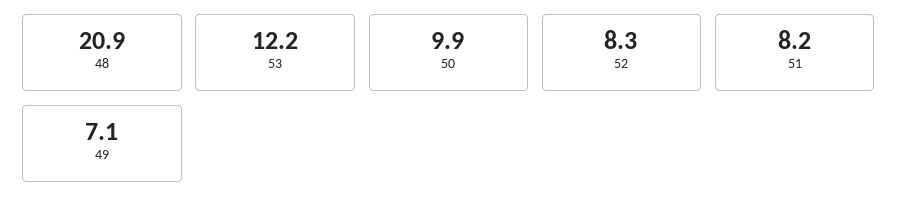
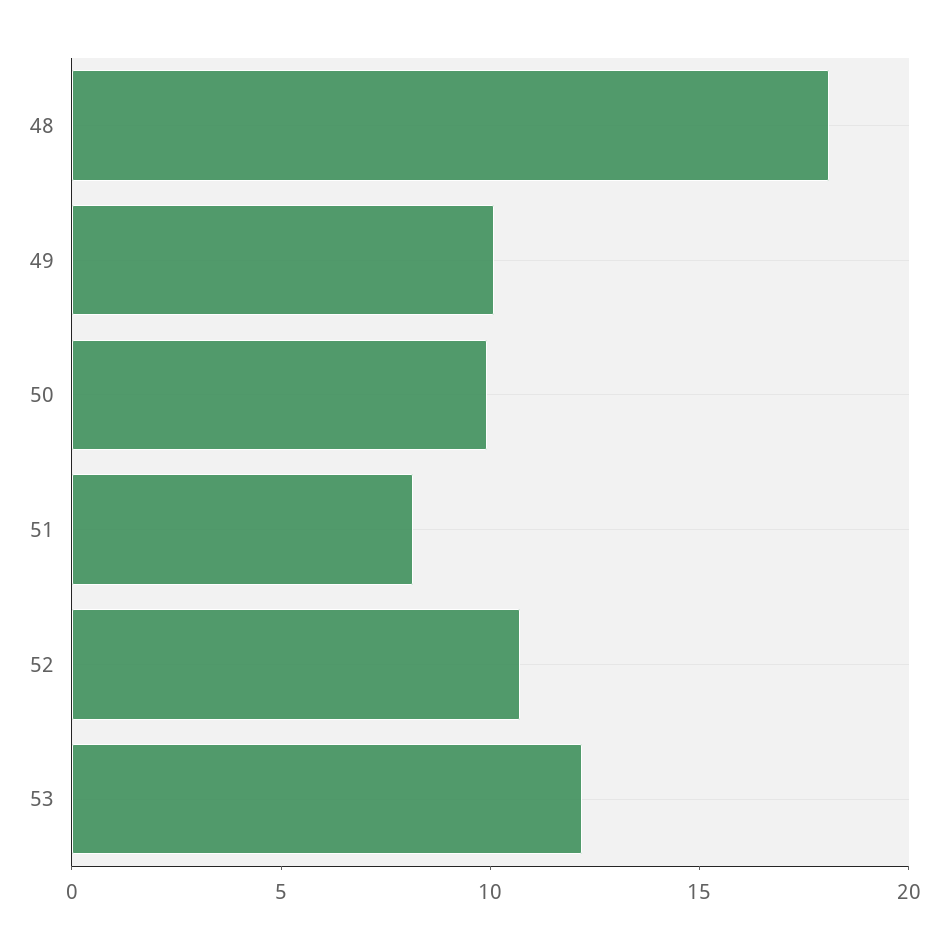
48: 20.9 -> 18
52: 8.3 -> 11
49: 7.1 -> 10

